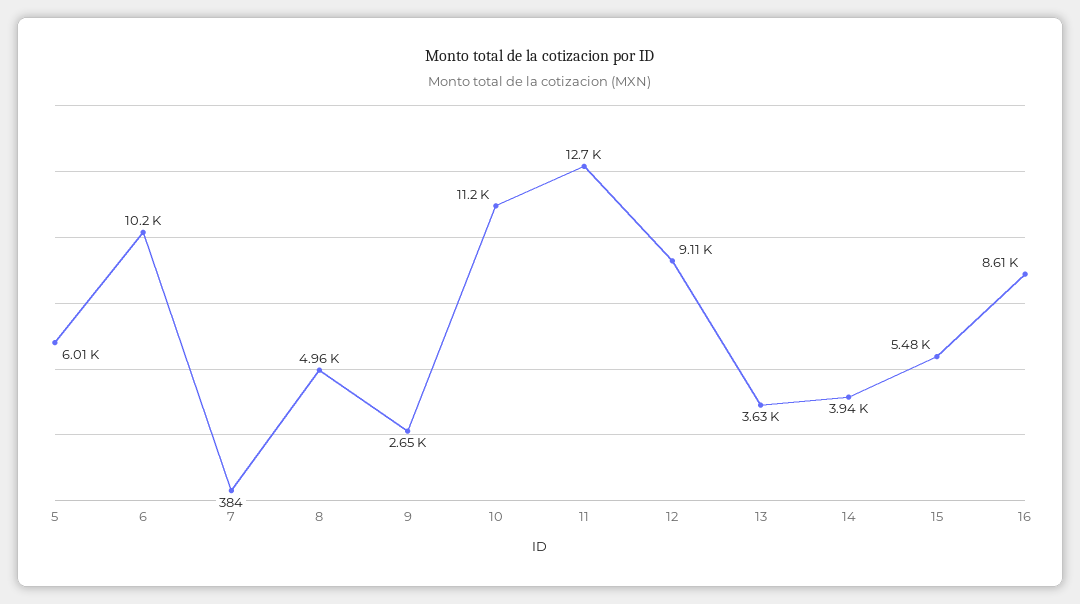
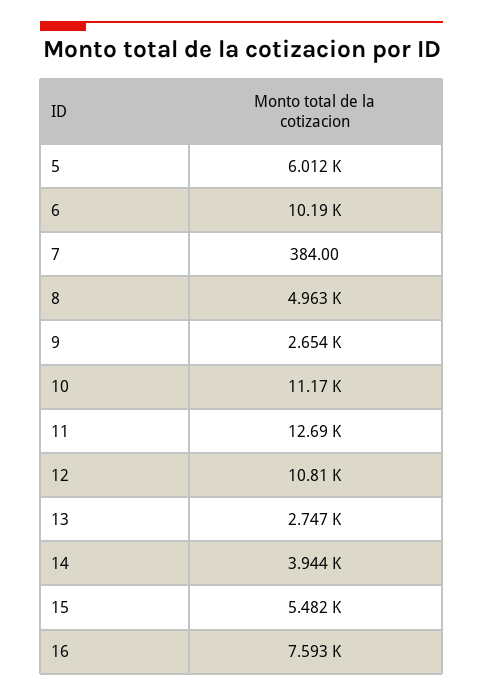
12: 9110 -> 10810
13: 3630 -> 2747
16: 8610 -> 7593

